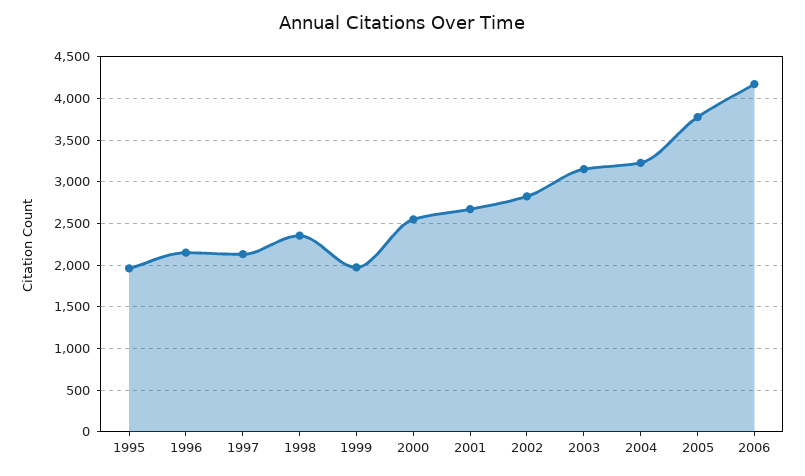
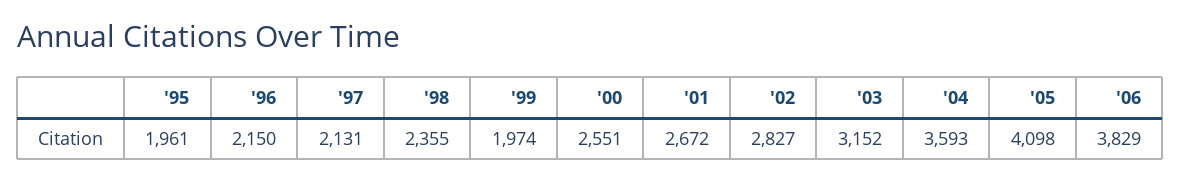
2004: 3200 -> 3593
2005: 3800 -> 4098
2006: 4200 -> 3829

